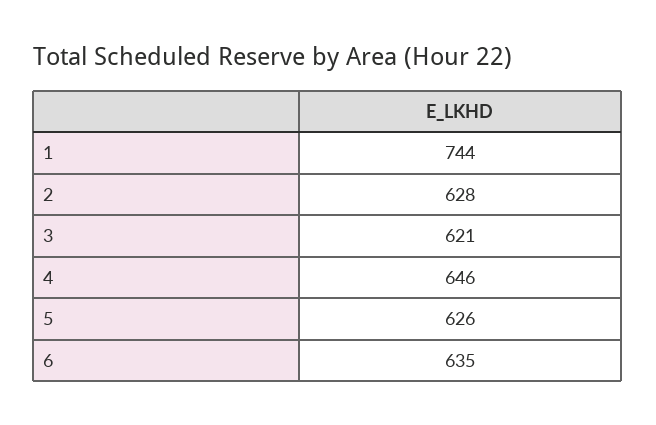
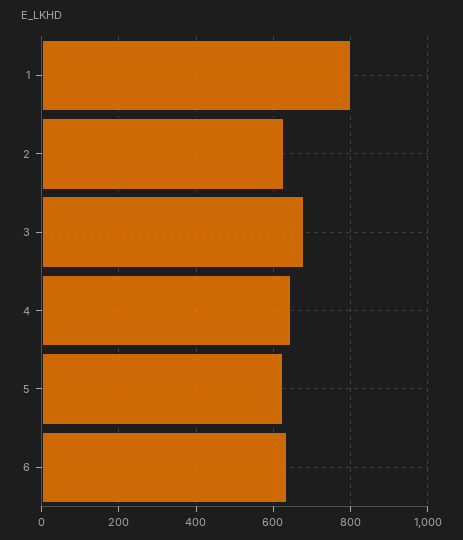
1: 744 -> 800
3: 621 -> 680

